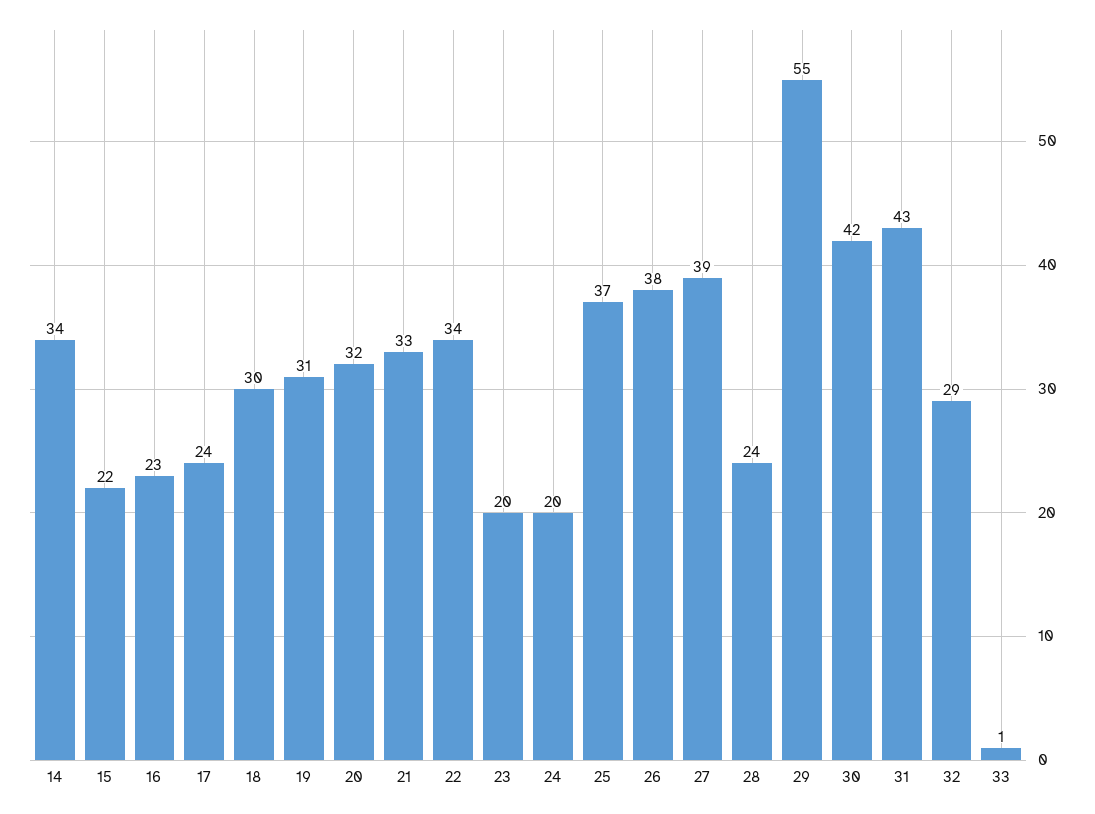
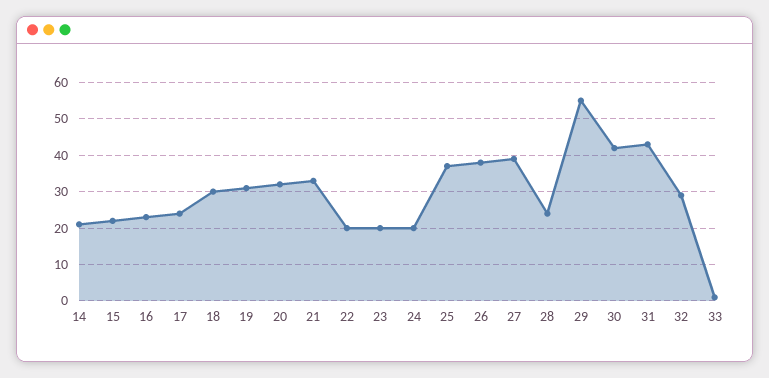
14: 34 -> 20
22: 34 -> 20

